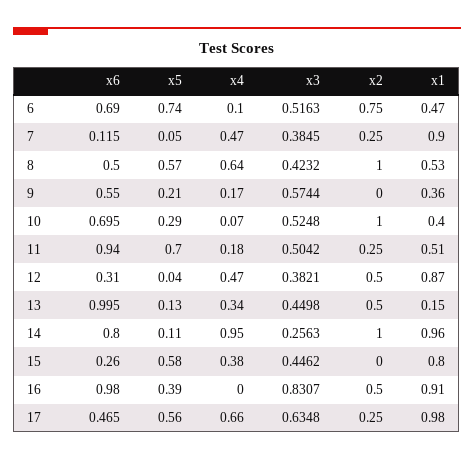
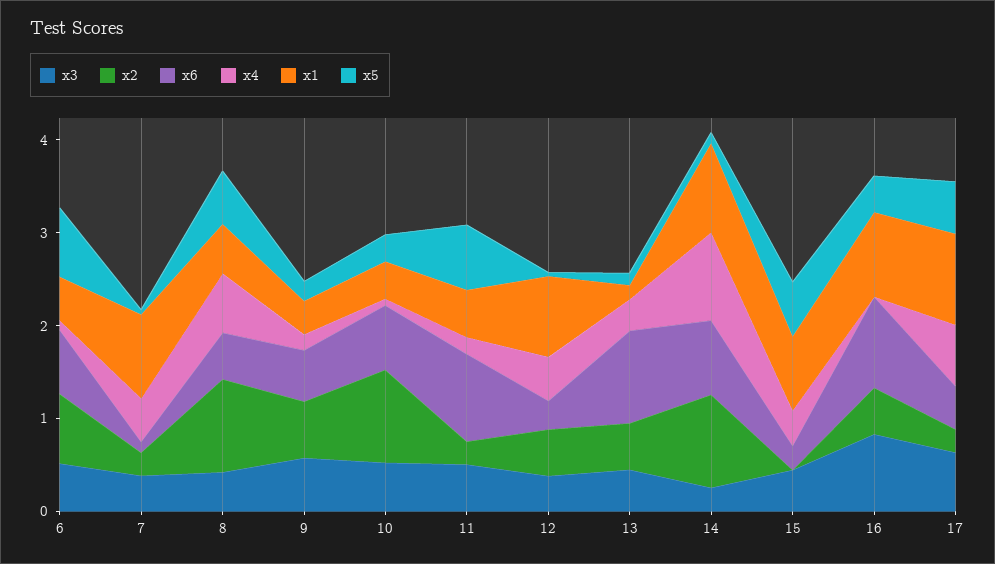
x2, 9: 0 -> 0.6

